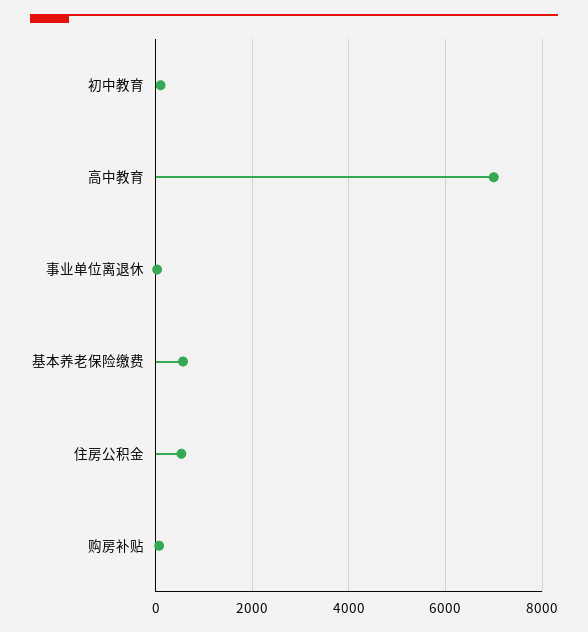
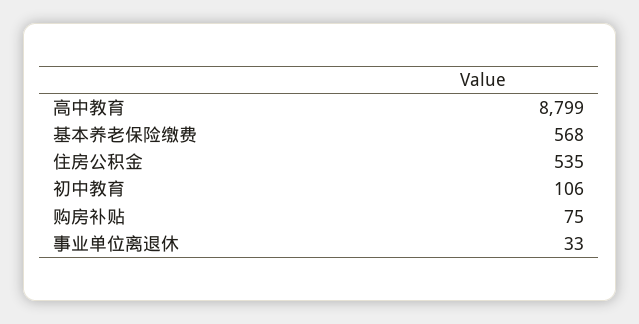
高中教育: 7000 -> 8799

